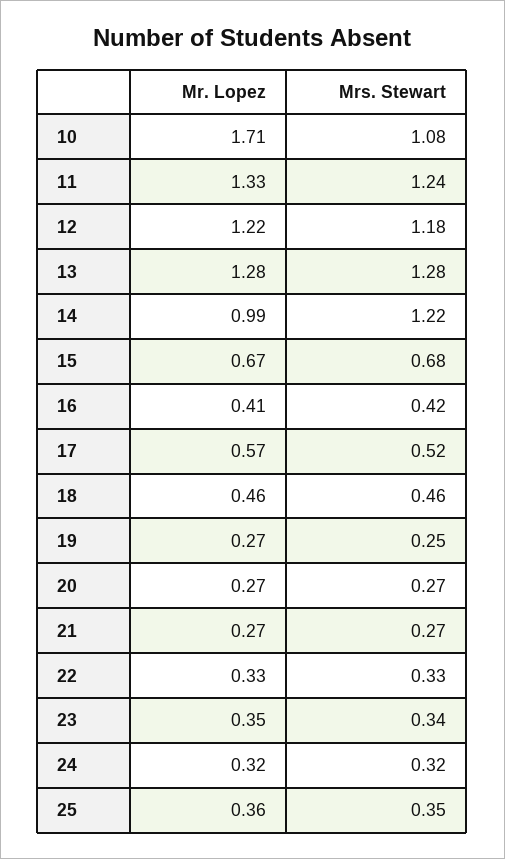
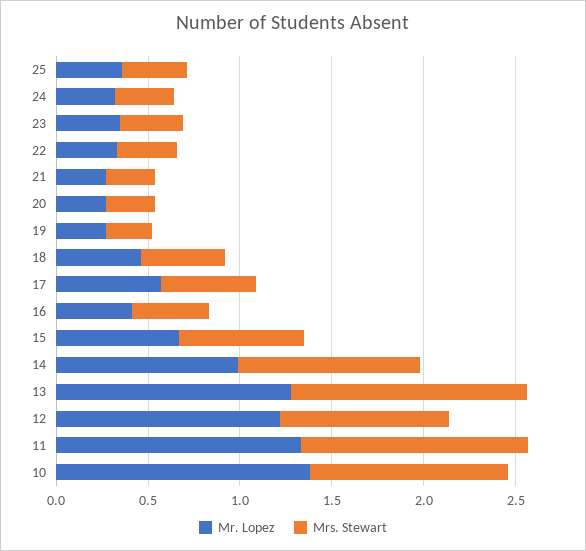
Mr. Lopez, 10: 1.71 -> 1.4
Mrs. Stewart, 12: 1.18 -> 0.9
Mrs. Stewart, 14: 1.22 -> 1

